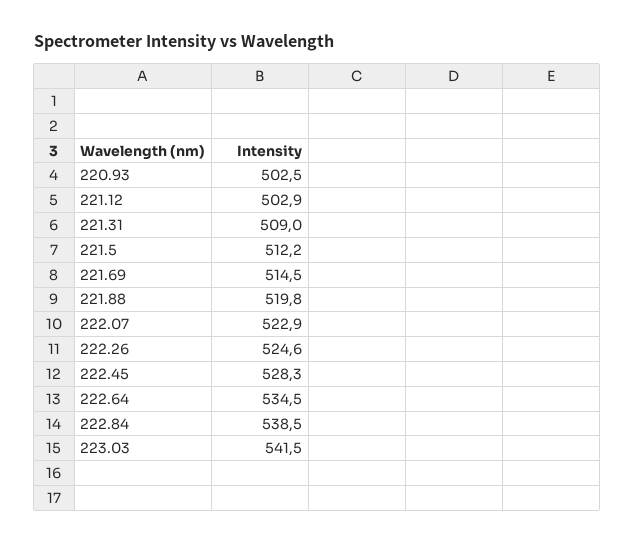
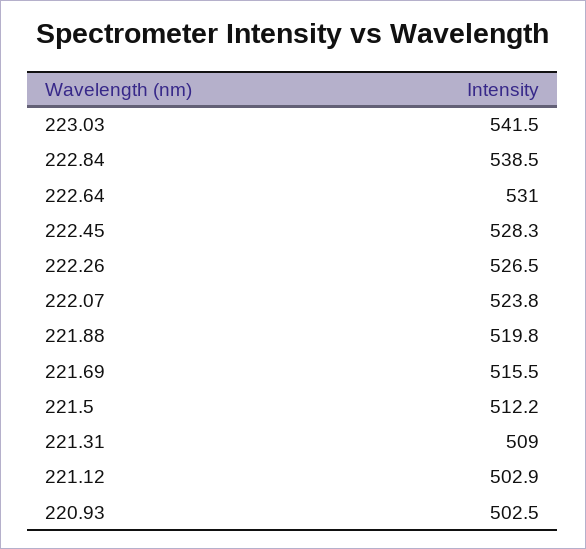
221.69: 514.5 -> 515.5
222.07: 522.9 -> 523.8
222.26: 524.6 -> 526.5
222.64: 534.5 -> 531

